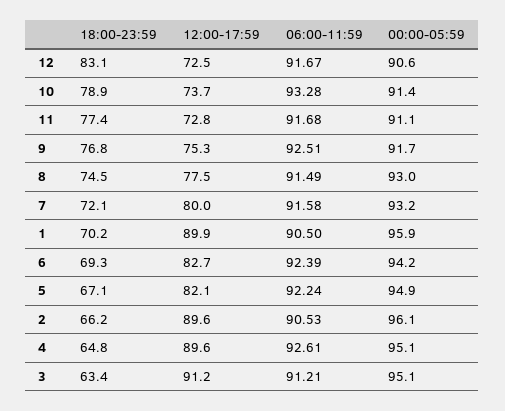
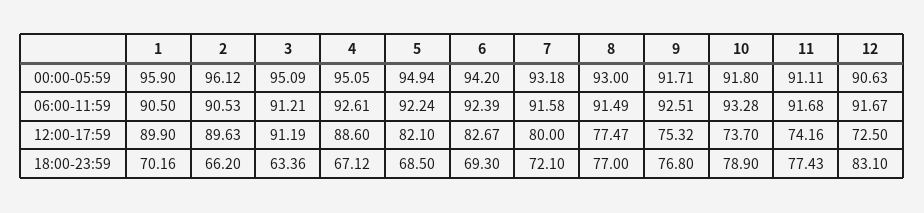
00:00-05:59, 10: 91.4 -> 91.8
12:00-17:59, 11: 72.8 -> 74.16
18:00-23:59, 8: 74.5 -> 77
18:00-23:59, 5: 67.1 -> 68.5
18:00-23:59, 4: 64.8 -> 67.12
12:00-17:59, 4: 89.6 -> 88.6

